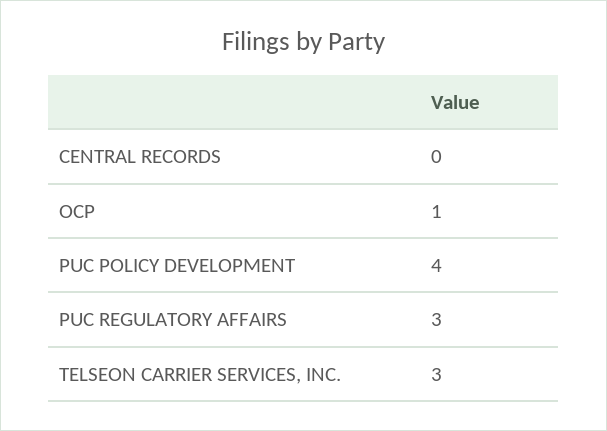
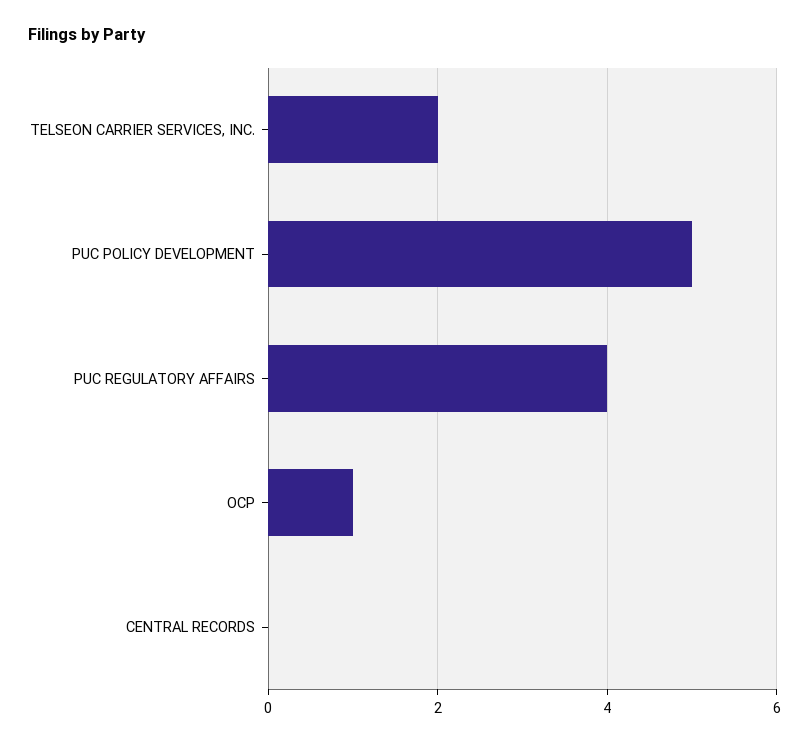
PUC POLICY DEVELOPMENT: 4 -> 5
PUC REGULATORY AFFAIRS: 3 -> 4
TELSEON CARRIER SERVICES, INC.: 3 -> 2

